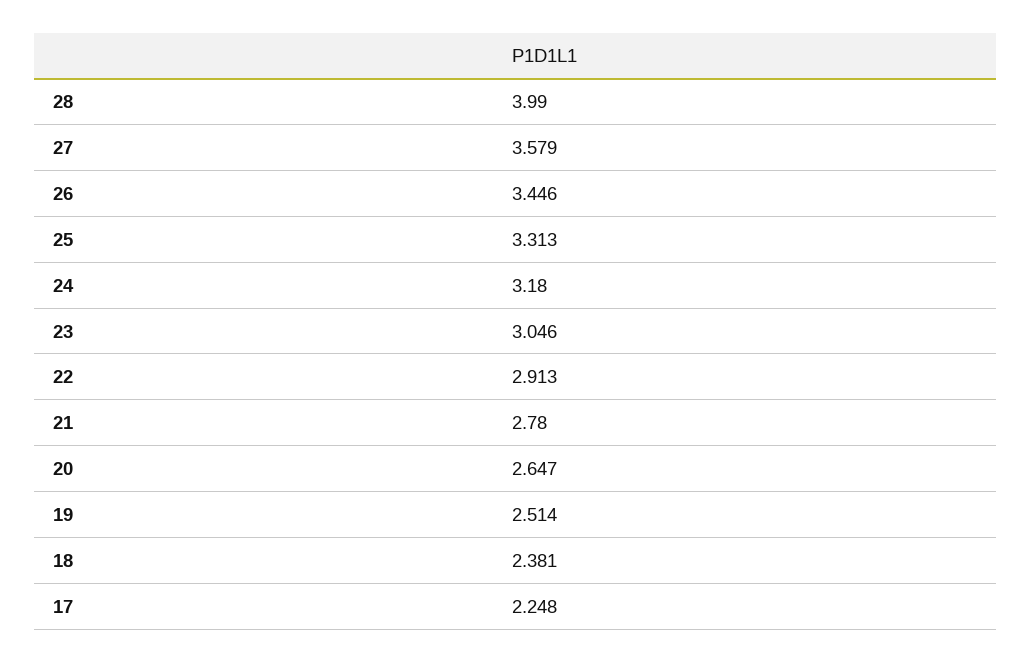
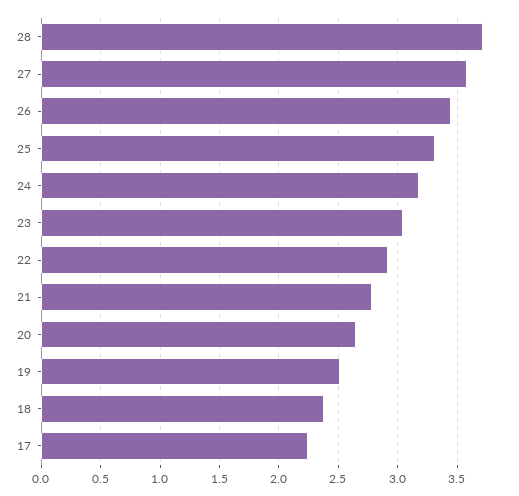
28: 3.99 -> 3.7

